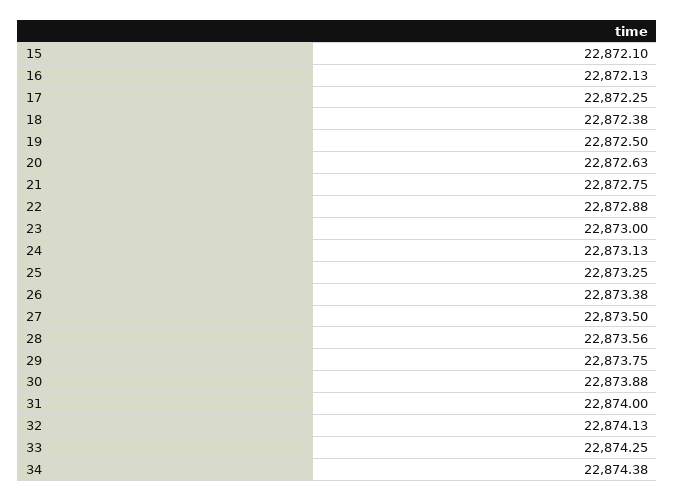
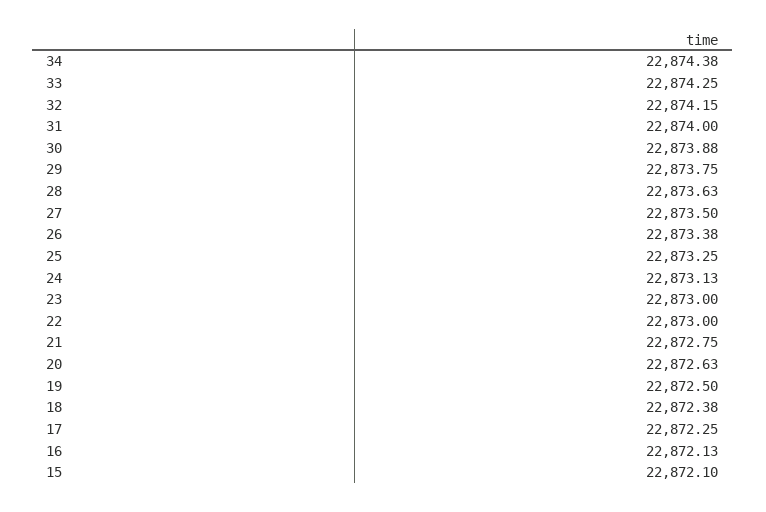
22: 22872.88 -> 22873
28: 22873.56 -> 22873.63
32: 22874.13 -> 22874.15

